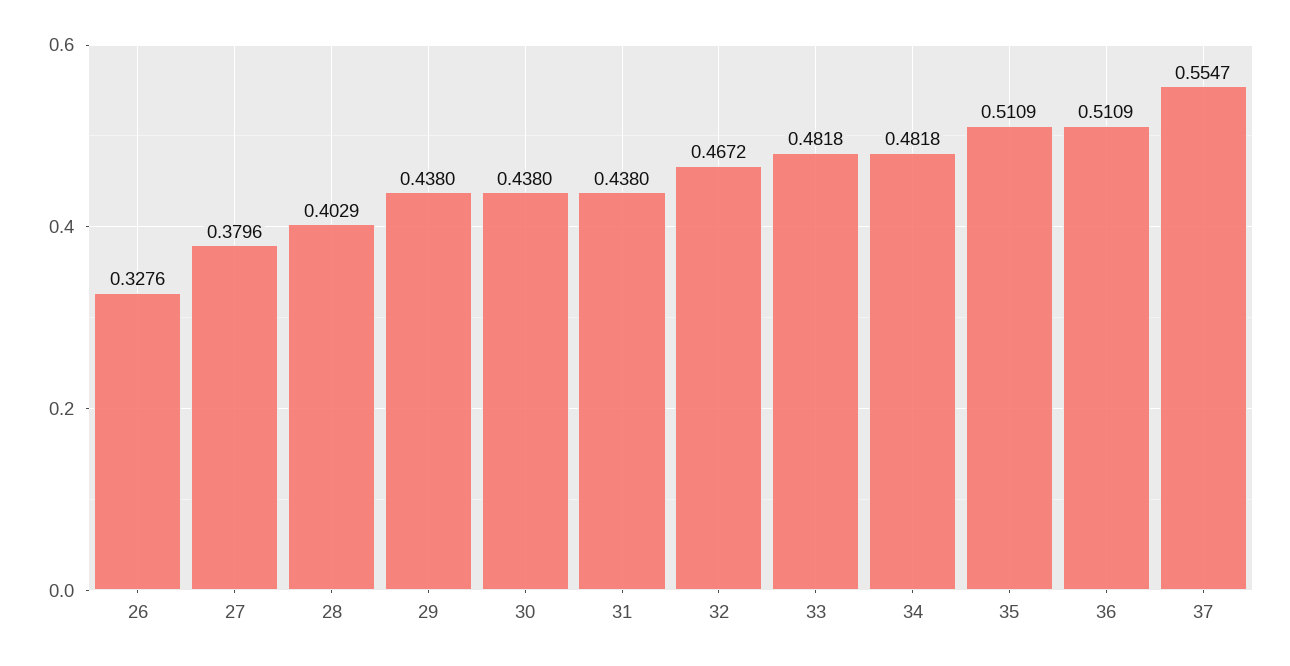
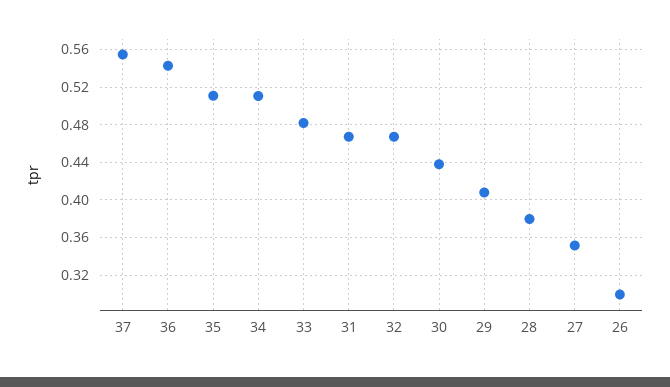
26: 0.3276 -> 0.3
27: 0.3796 -> 0.35
28: 0.4029 -> 0.38
29: 0.438 -> 0.41
31: 0.438 -> 0.47
34: 0.4818 -> 0.51
36: 0.5109 -> 0.54

